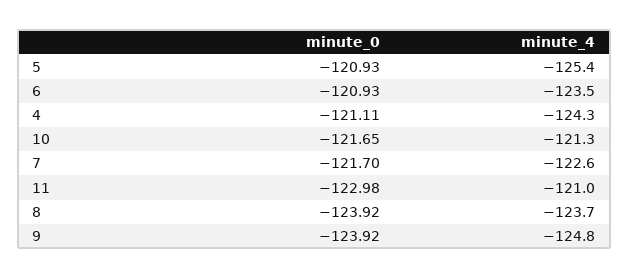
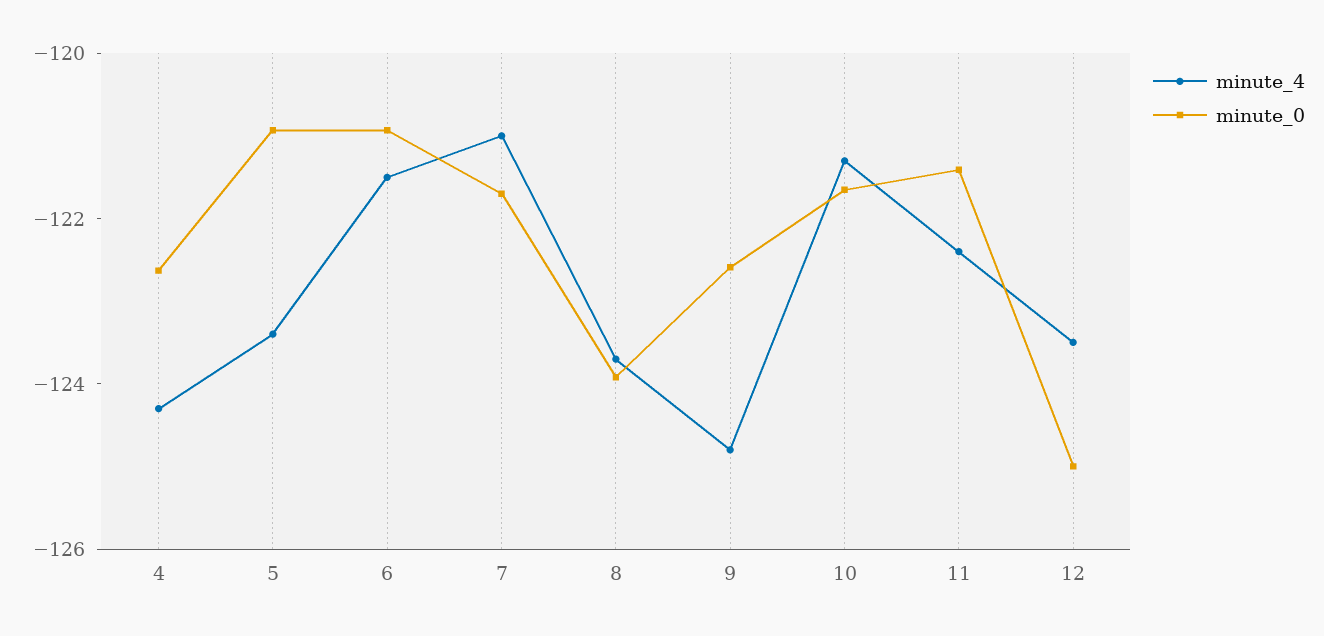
minute_4, 5: -125.4 -> -123.5
minute_4, 6: -123.5 -> -121.5
minute_0, 4: -121.11 -> -122.5
minute_4, 7: -122.6 -> -121
minute_0, 11: -122.98 -> -121.5
minute_4, 11: -121 -> -122.5
minute_0, 9: -123.92 -> -122.5
minute_4, 12: none -> -123.5
minute_0, 12: none -> -125

